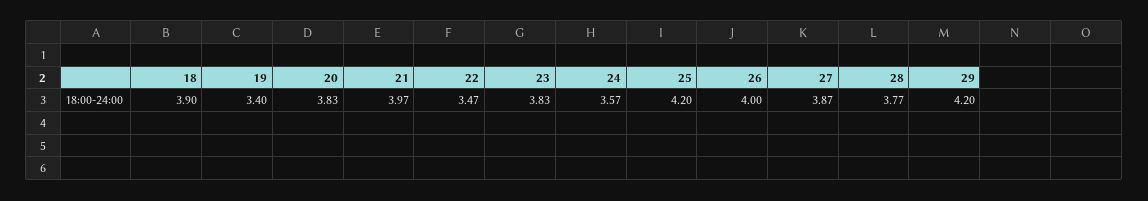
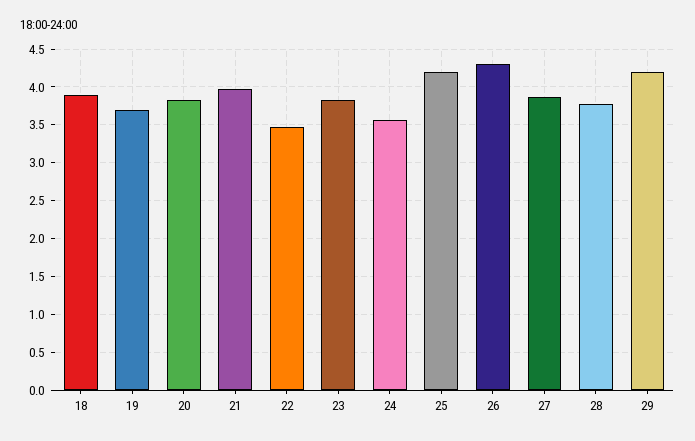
19: 3.4 -> 3.7
26: 4 -> 4.3

